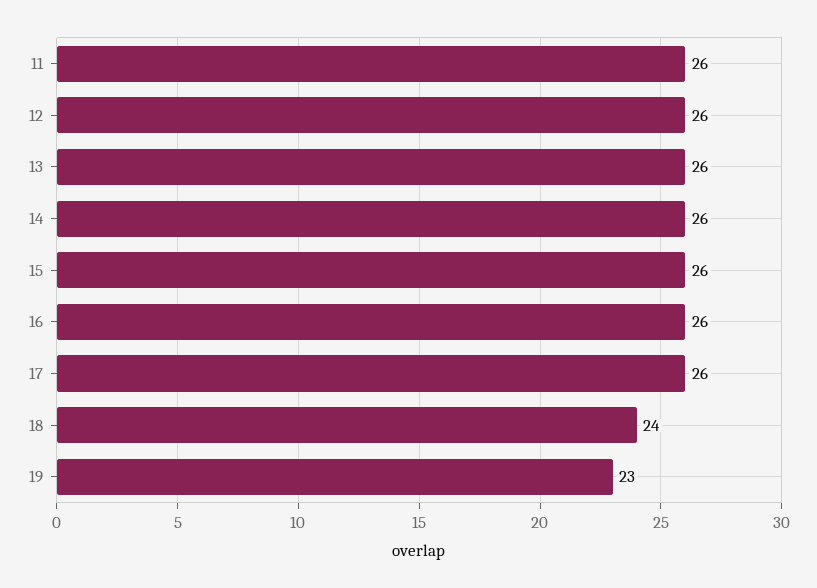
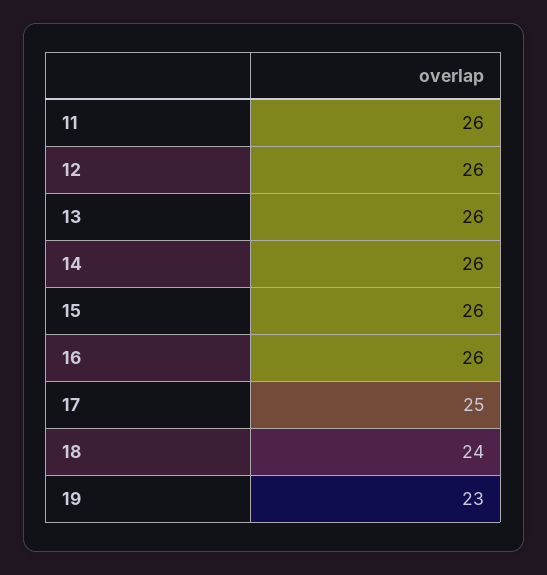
17: 26 -> 25

